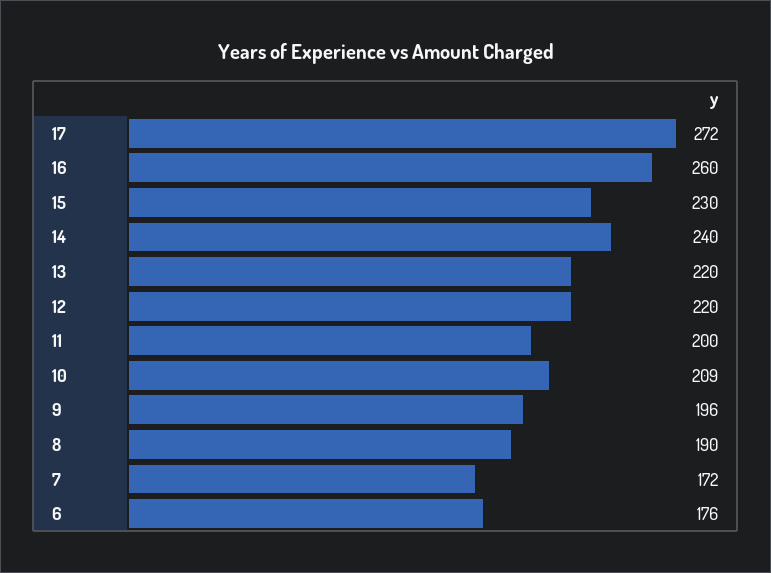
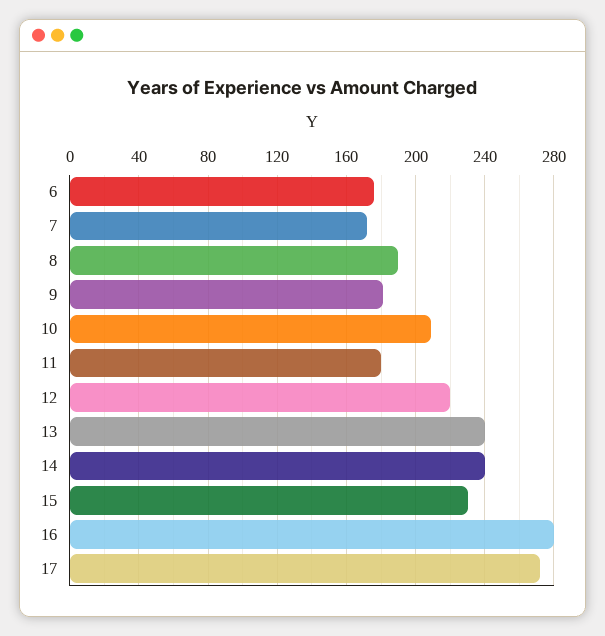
16: 260 -> 280
13: 220 -> 240
11: 200 -> 180
9: 196 -> 180

